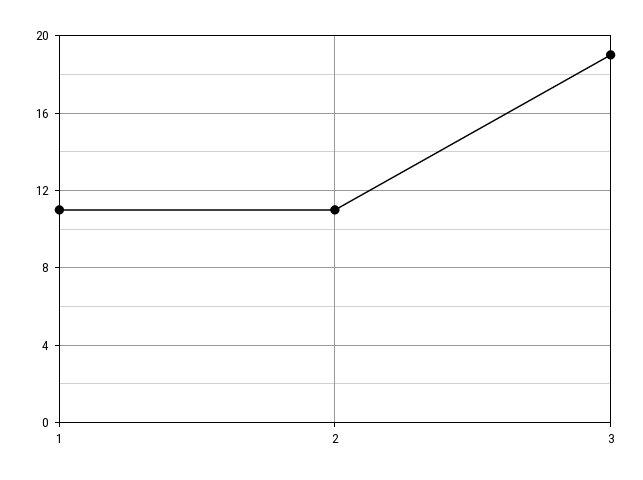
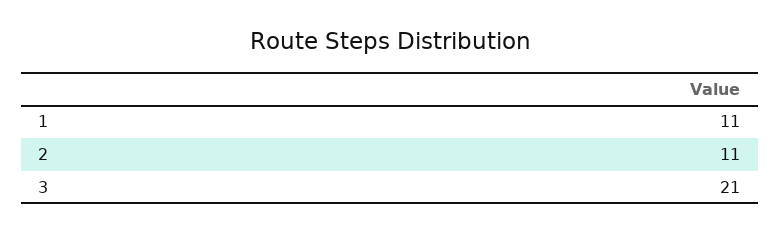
3: 19 -> 21

